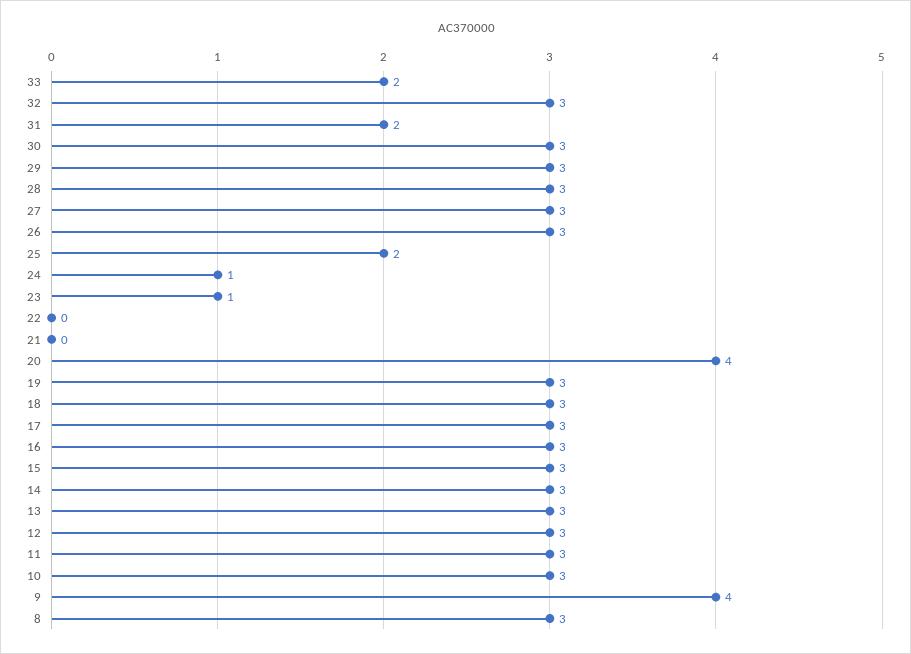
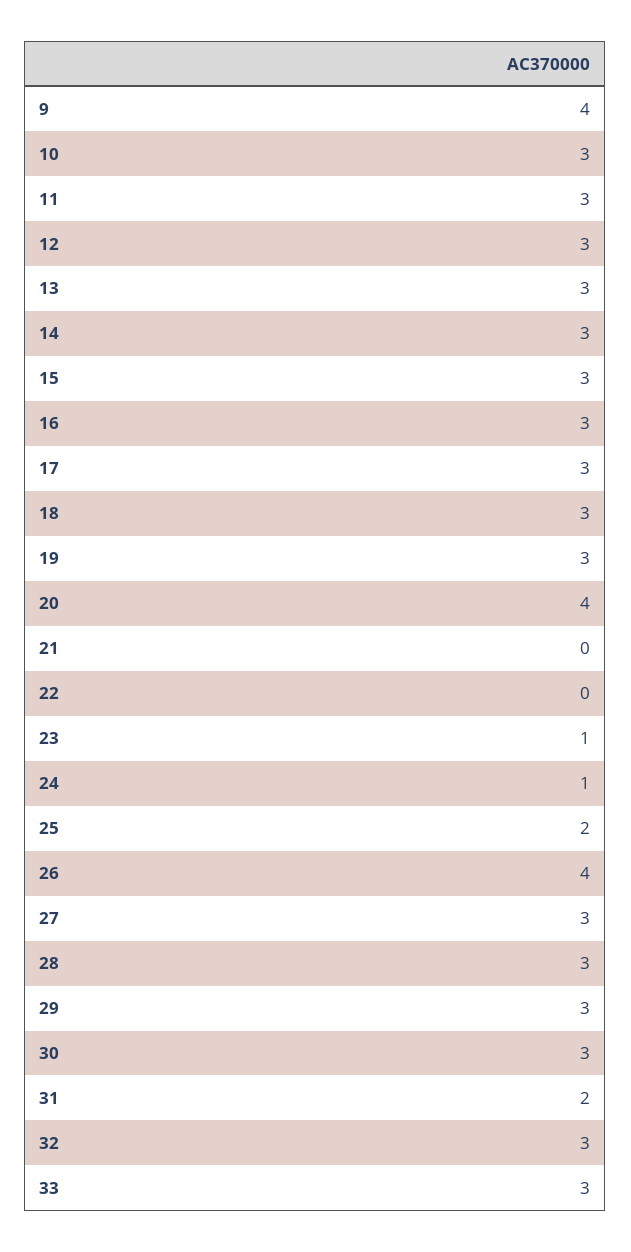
33: 2 -> 3
26: 3 -> 4
8: 3 -> none

